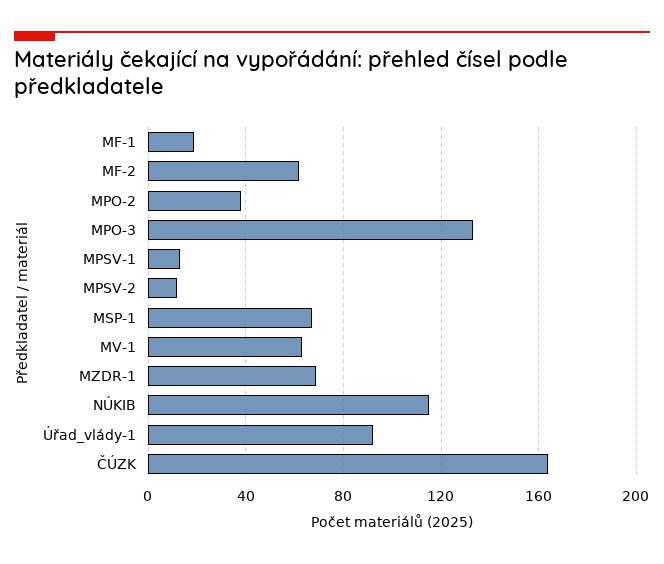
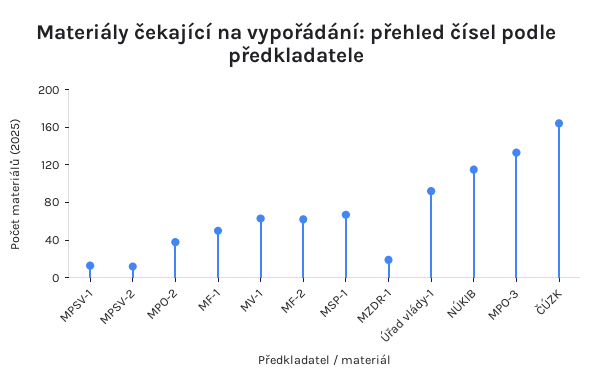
MF-1: 20 -> 50
MZDR-1: 70 -> 20

